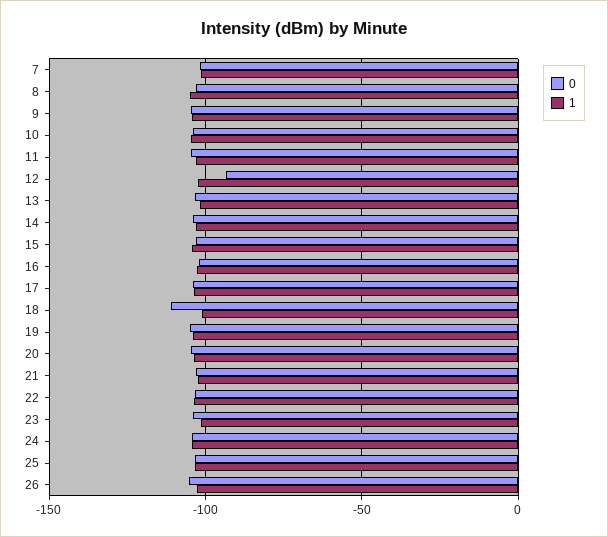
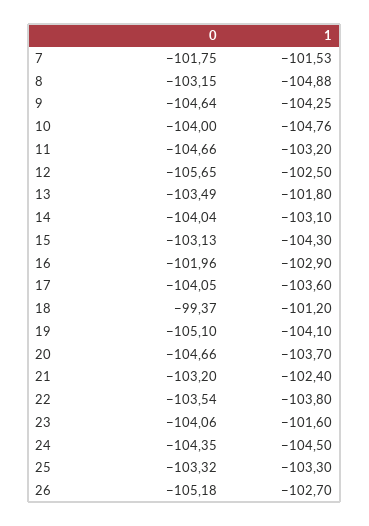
0, 12: -95 -> -105.65
0, 18: -110 -> -99.37

